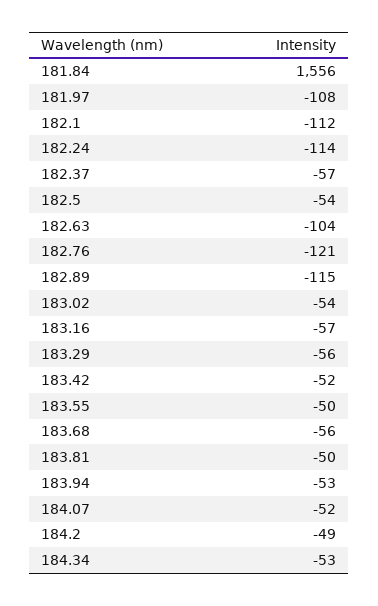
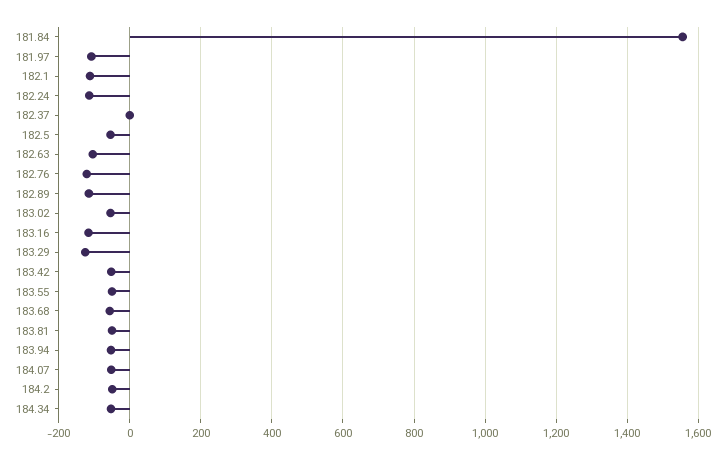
182.37: -57 -> 0
183.16: -57 -> -120
183.29: -56 -> -120

